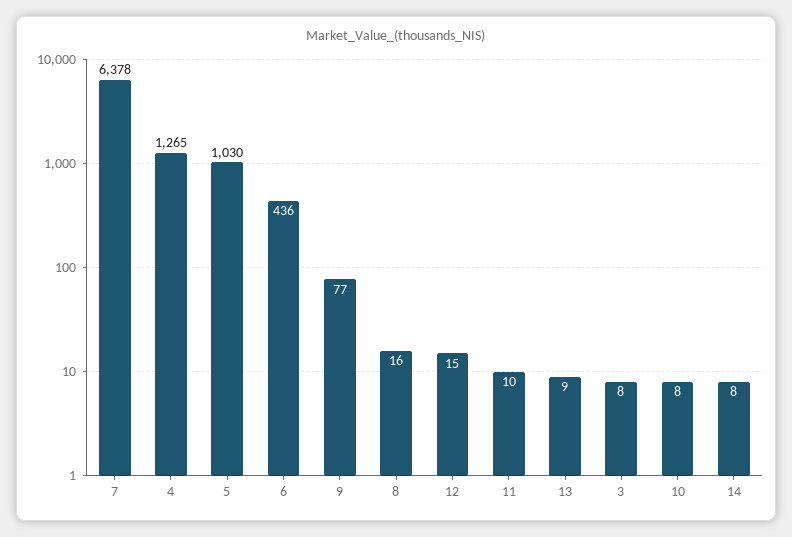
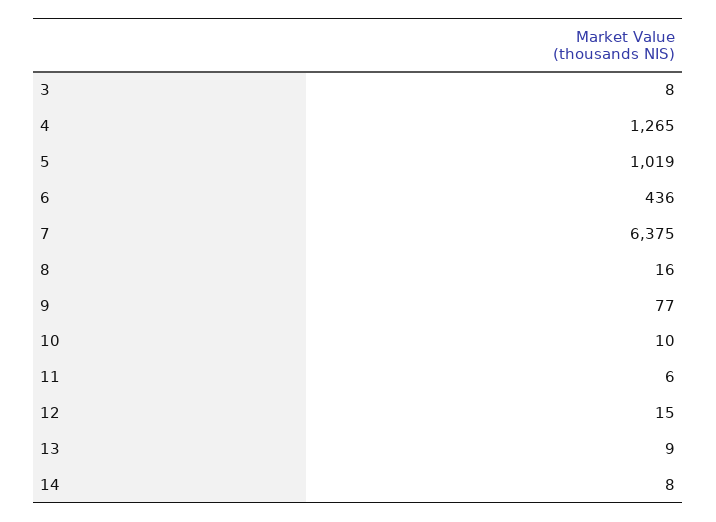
7: 6378 -> 6375
5: 1030 -> 1019
11: 10 -> 6
10: 8 -> 10

